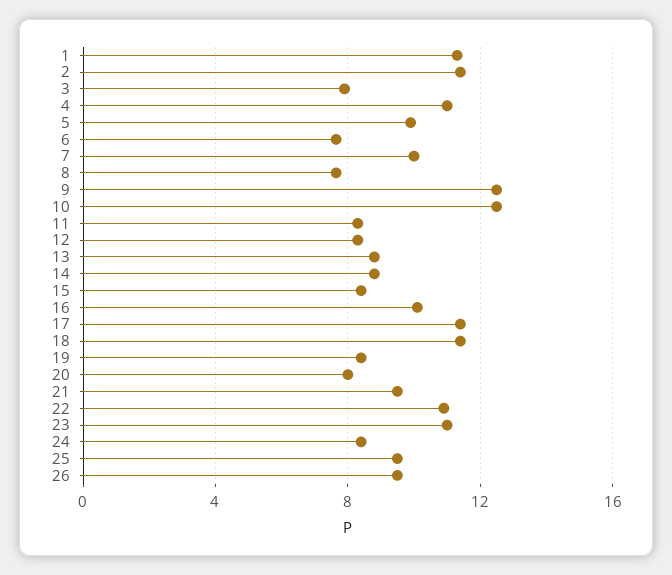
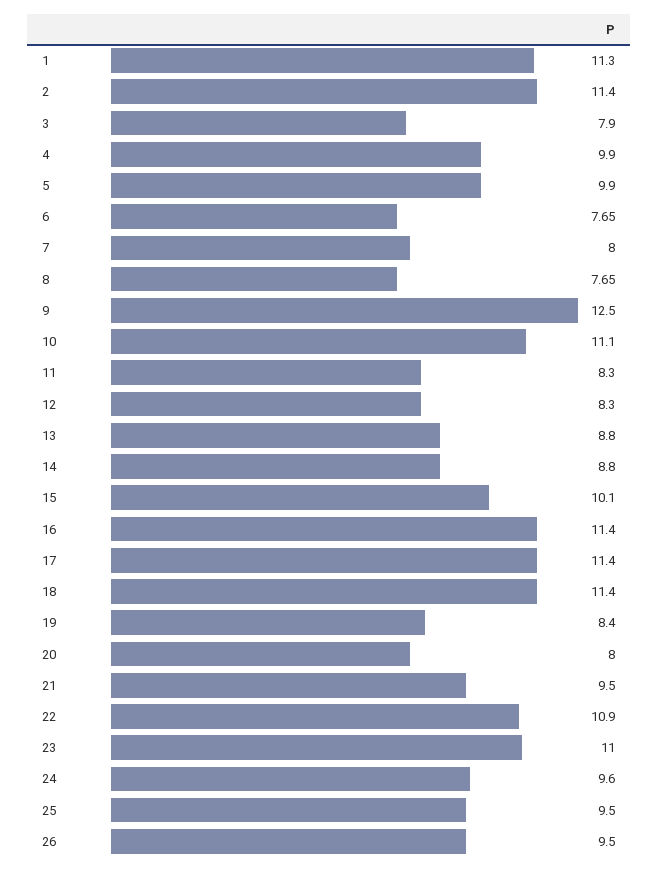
4: 11 -> 9.9
7: 10 -> 8
10: 12.5 -> 11.1
15: 8.5 -> 10.1
16: 10 -> 11.4
24: 8.5 -> 9.6

